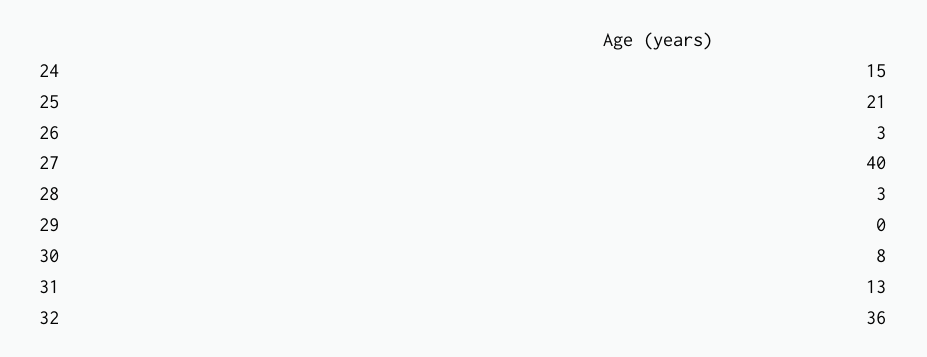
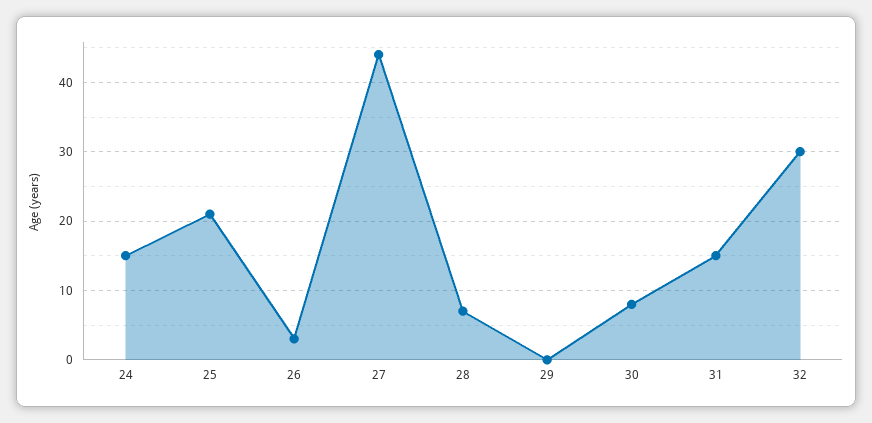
27: 40 -> 44
28: 3 -> 7
31: 13 -> 15
32: 36 -> 30

